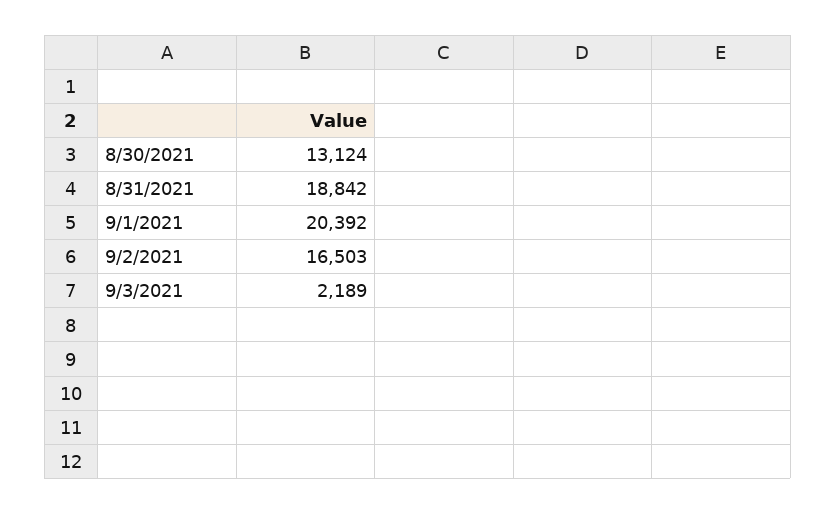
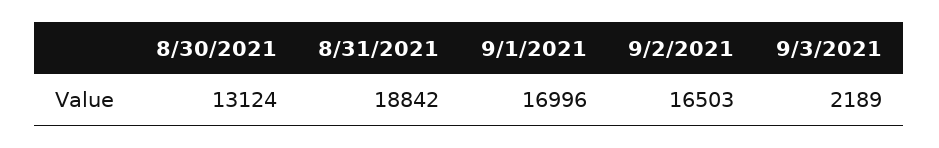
9/1/2021: 20392 -> 16996

